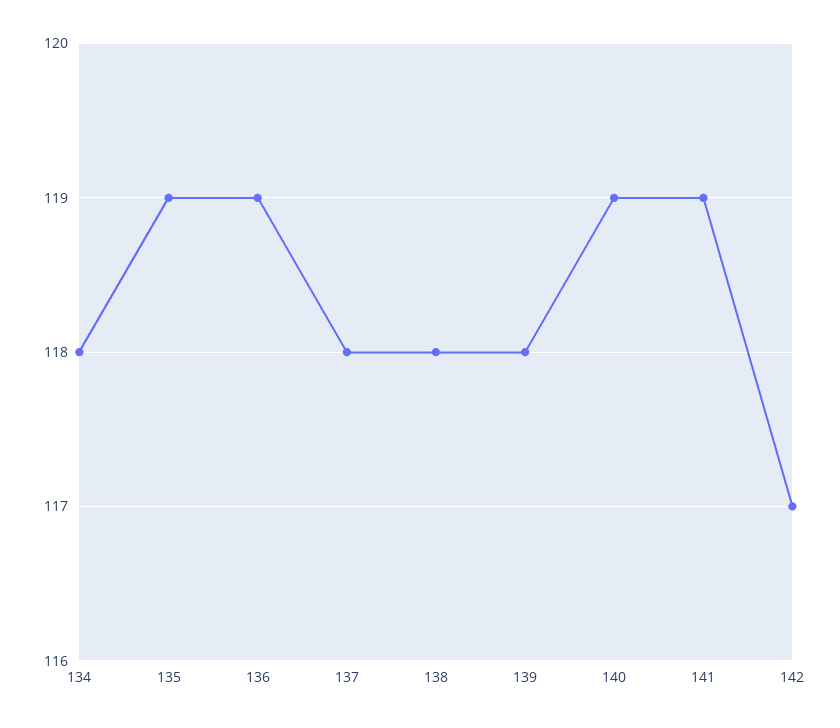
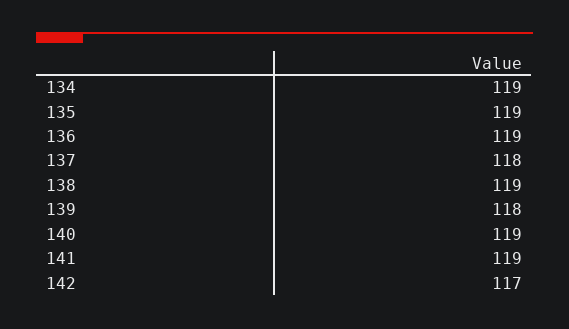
134: 118 -> 119
138: 118 -> 119

